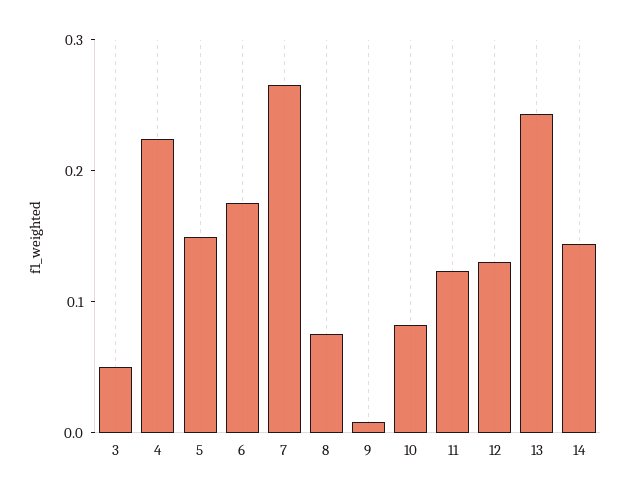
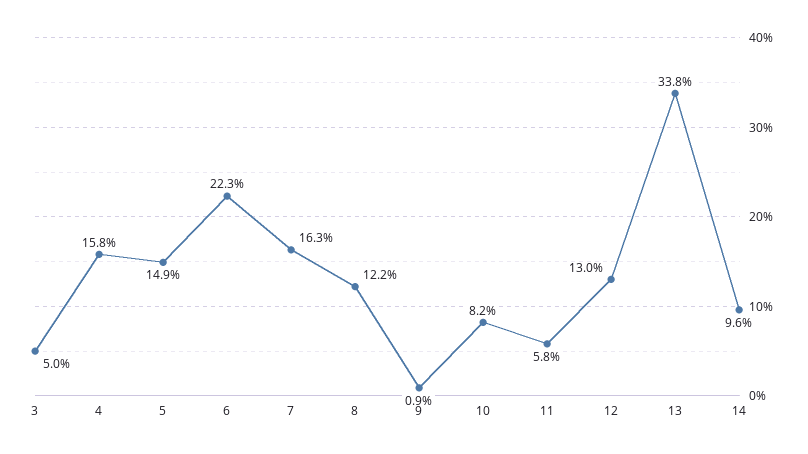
4: 0.22 -> 0.158
6: 0.18 -> 0.223
7: 0.26 -> 0.163
8: 0.08 -> 0.122
11: 0.12 -> 0.058
13: 0.24 -> 0.338
14: 0.14 -> 0.096

